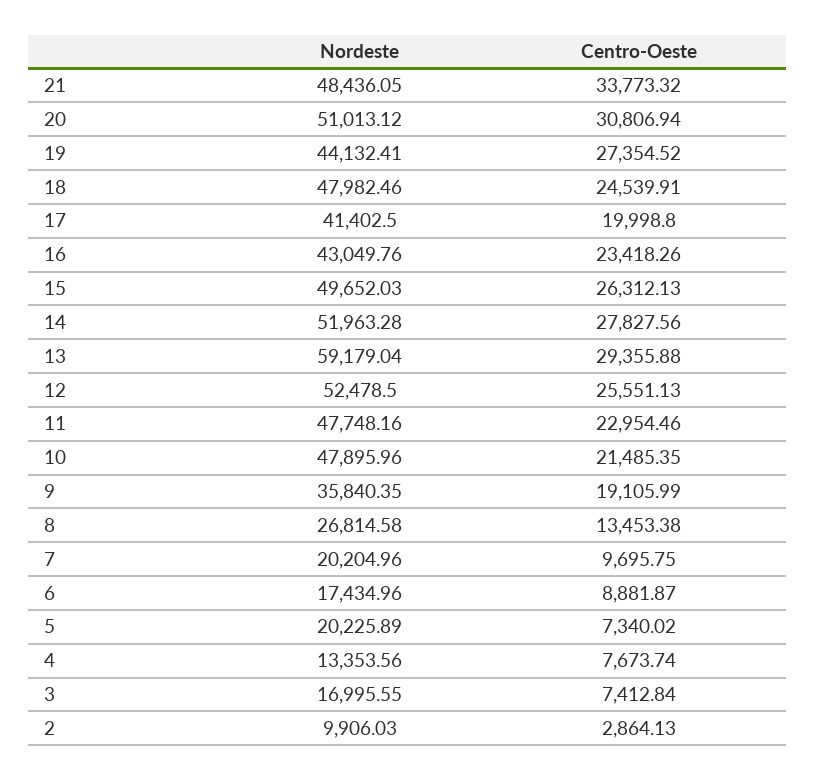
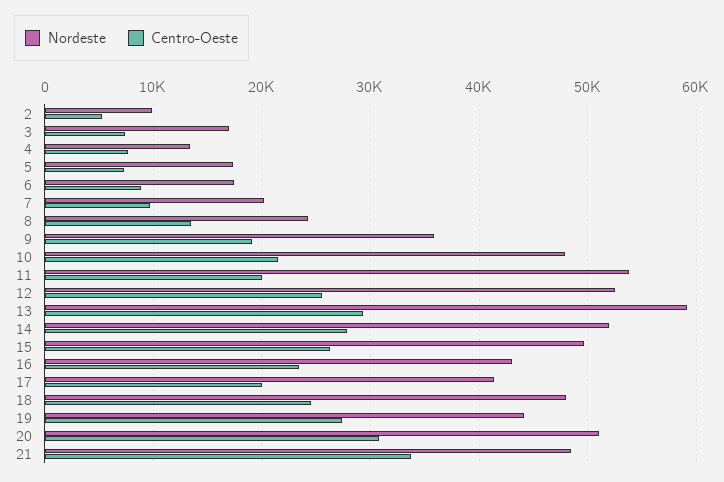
Nordeste, 11: 47748.16 -> 54000
Centro-Oeste, 11: 22954.46 -> 20000
Nordeste, 8: 26814.58 -> 24000
Nordeste, 5: 20225.89 -> 17000
Centro-Oeste, 2: 2864.13 -> 5000

